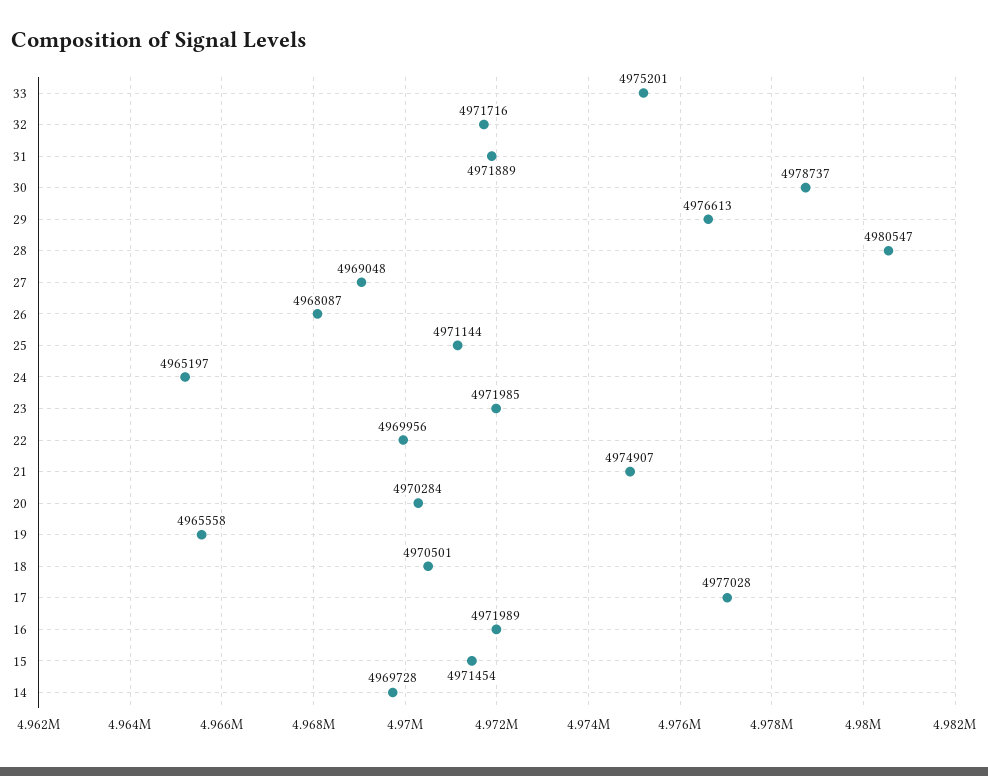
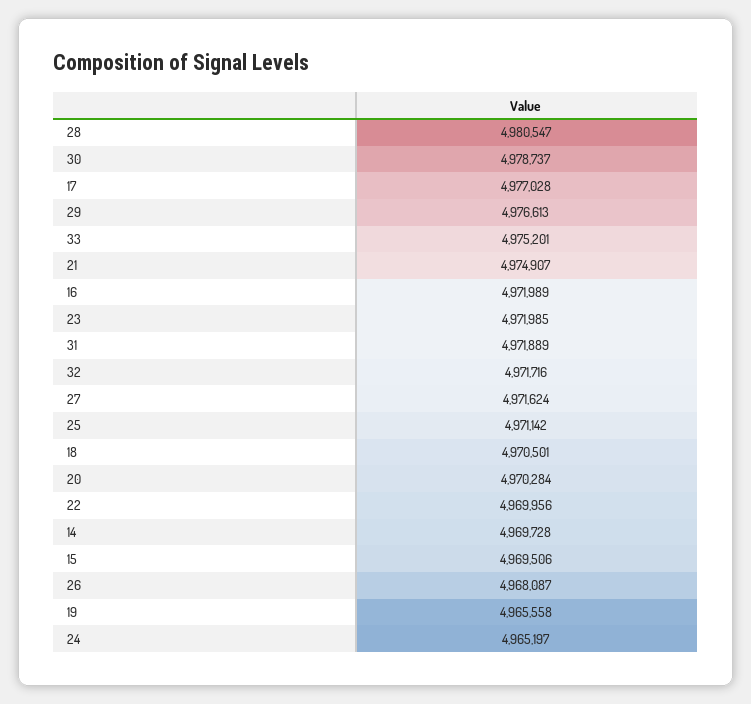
27: 4969048 -> 4971624
25: 4971144 -> 4971142
15: 4971454 -> 4969506

